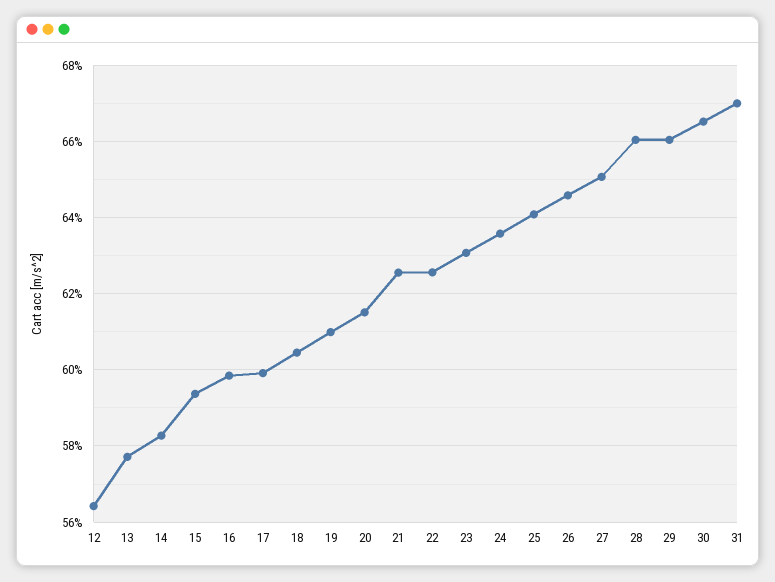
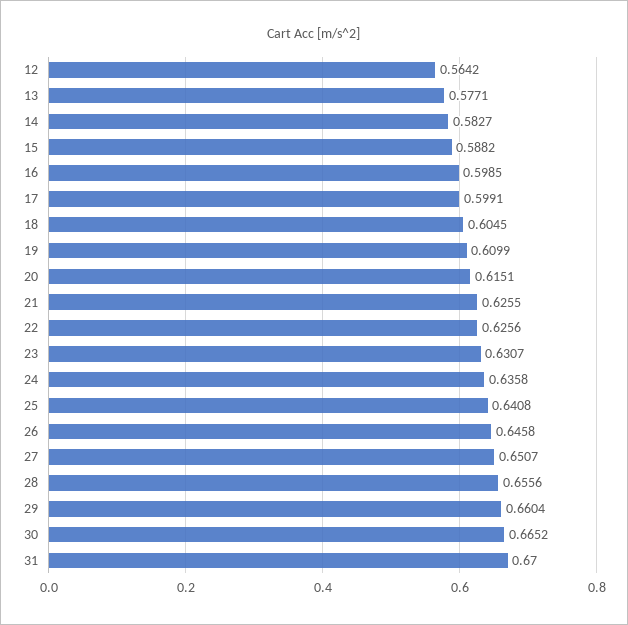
15: 0.594 -> 0.5882
28: 0.66 -> 0.6556

